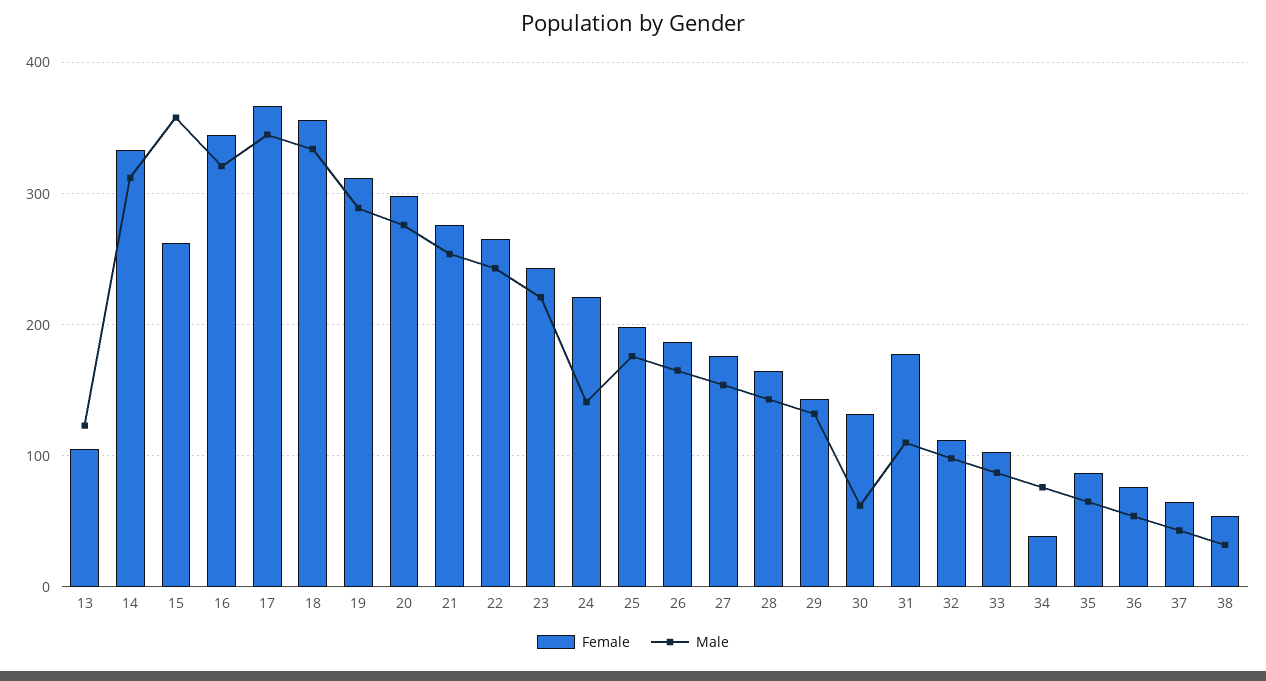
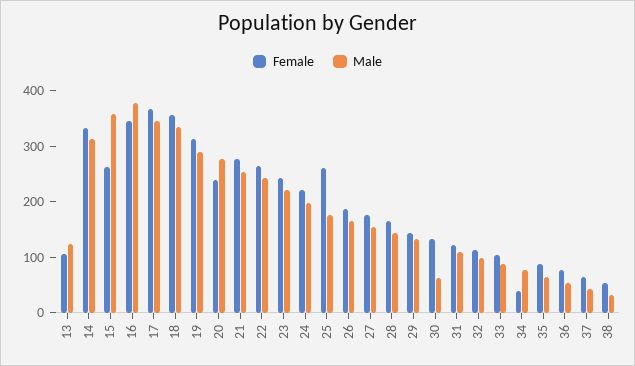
Male, 16: 320 -> 380
Female, 20: 300 -> 240
Male, 24: 140 -> 200
Female, 25: 200 -> 260
Female, 31: 180 -> 120

